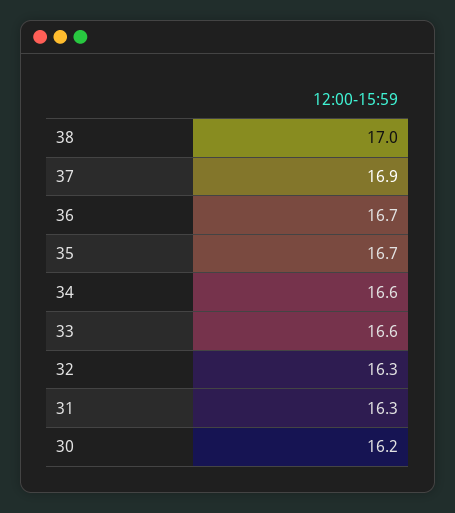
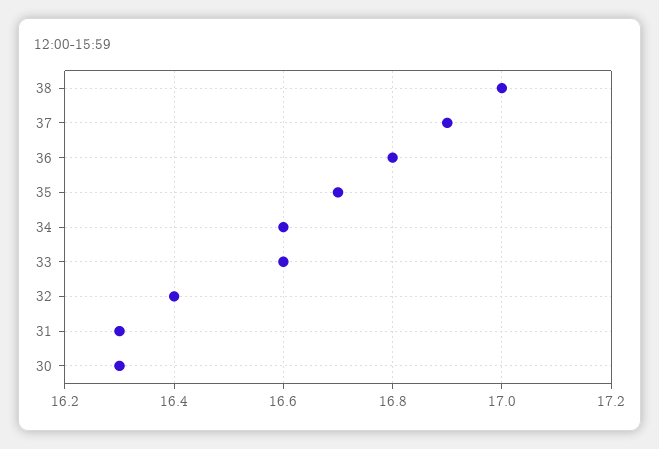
36: 16.7 -> 16.8
32: 16.3 -> 16.4
30: 16.2 -> 16.3

